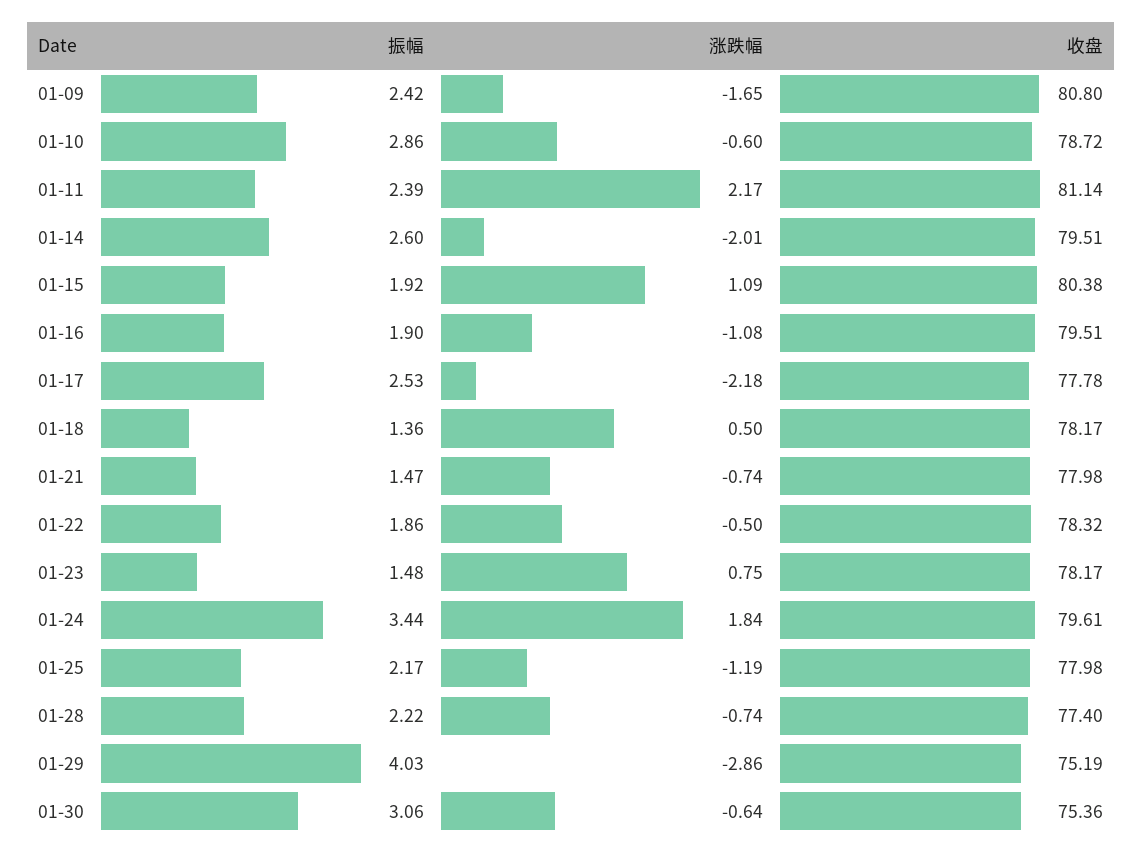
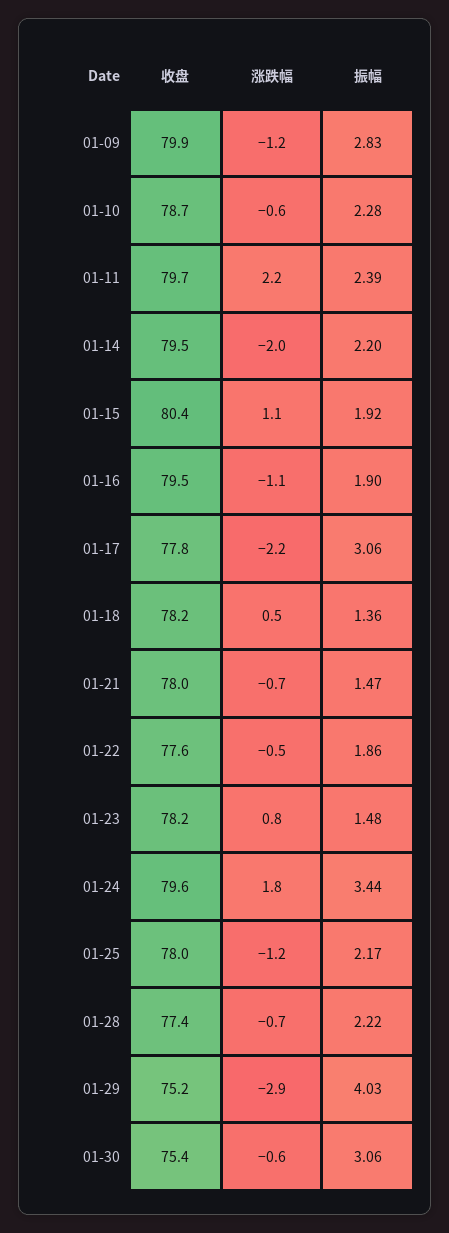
振幅, 01-09: 2.42 -> 2.83
涨跌幅, 01-09: -1.65 -> -1.2
收盘, 01-09: 80.8 -> 79.9
振幅, 01-10: 2.86 -> 2.28
收盘, 01-11: 81.14 -> 79.7
振幅, 01-14: 2.6 -> 2.2
振幅, 01-17: 2.53 -> 3.06
收盘, 01-22: 78.32 -> 77.6

